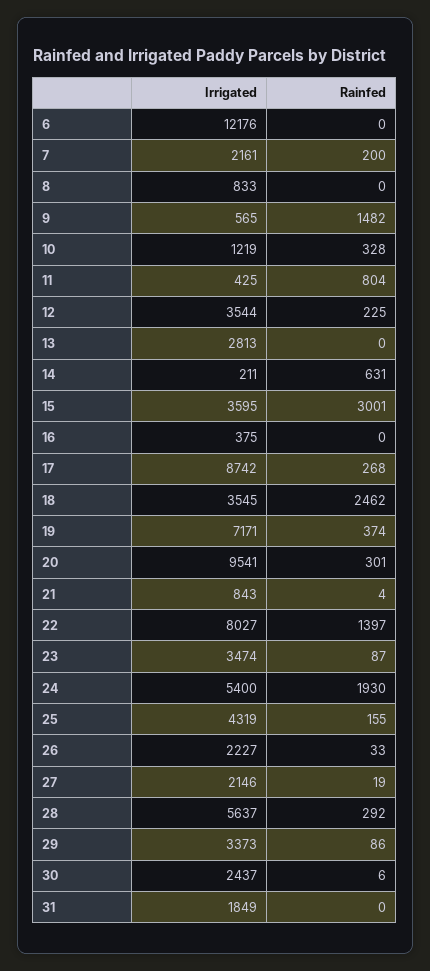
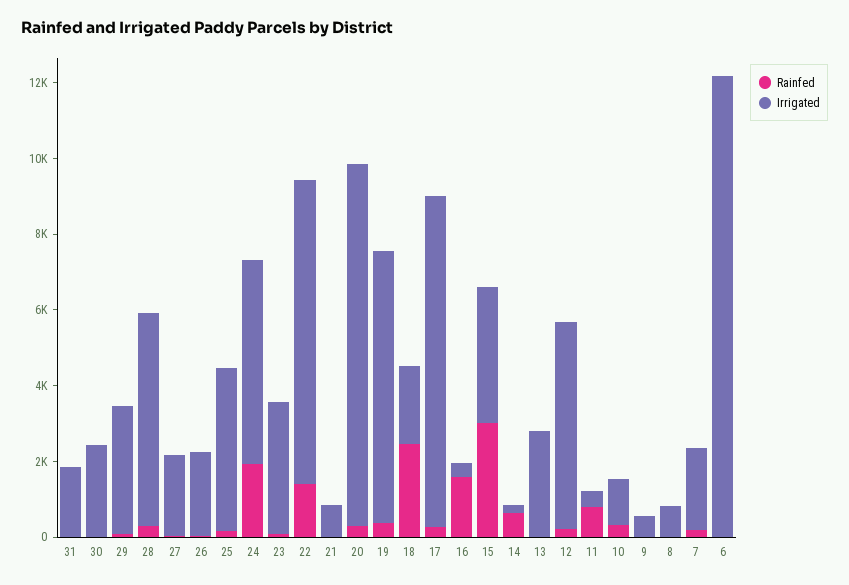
Rainfed, 9: 1482 -> 0
Irrigated, 12: 3544 -> 5500
Rainfed, 16: 0 -> 1500
Irrigated, 18: 3545 -> 2000

